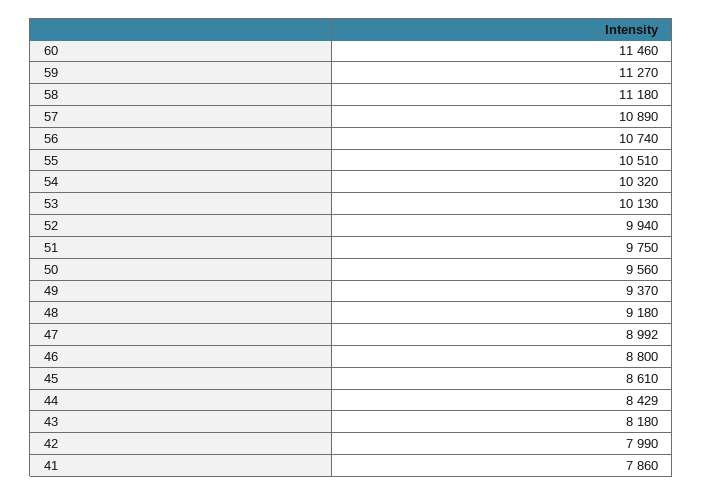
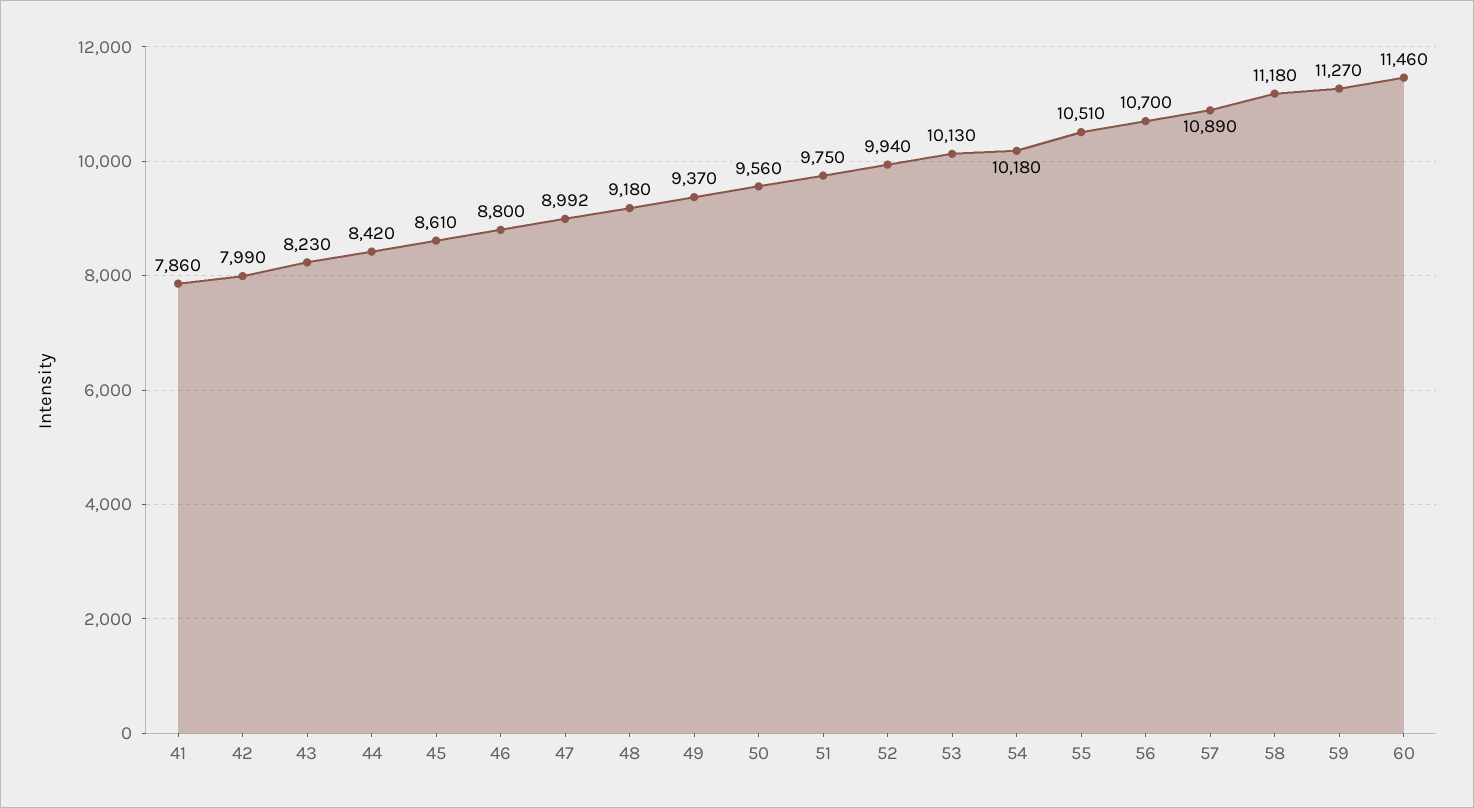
56: 10740 -> 10700
54: 10320 -> 10180
44: 8429 -> 8420
43: 8180 -> 8230

